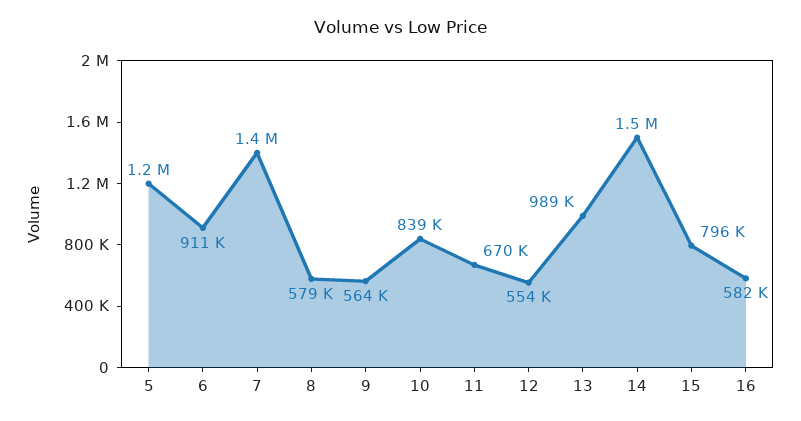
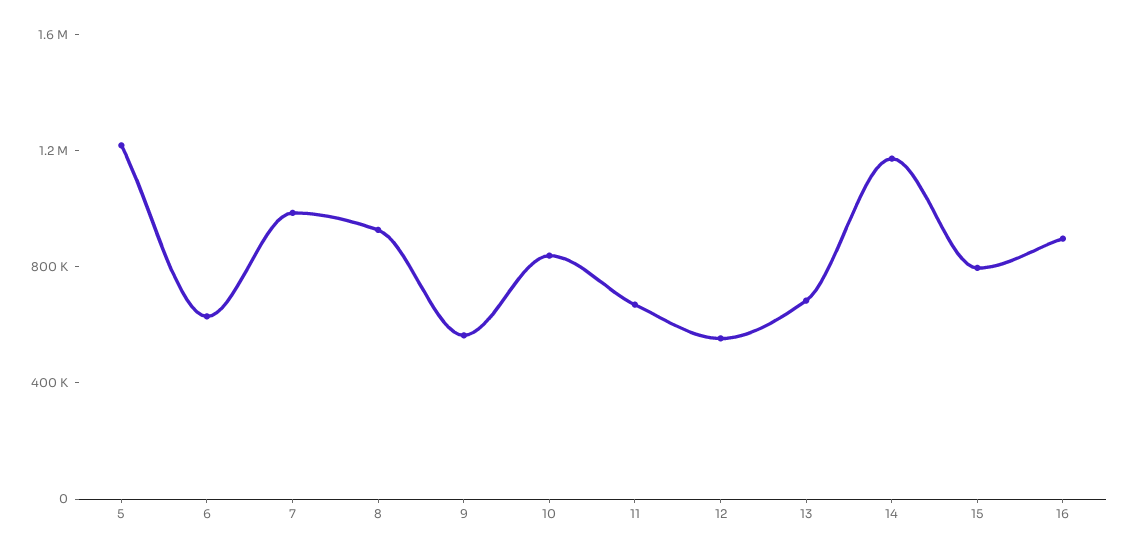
6: 911000 -> 600000
7: 1400000 -> 1000000
8: 579000 -> 900000
13: 989000 -> 700000
14: 1500000 -> 1200000
16: 582000 -> 900000

